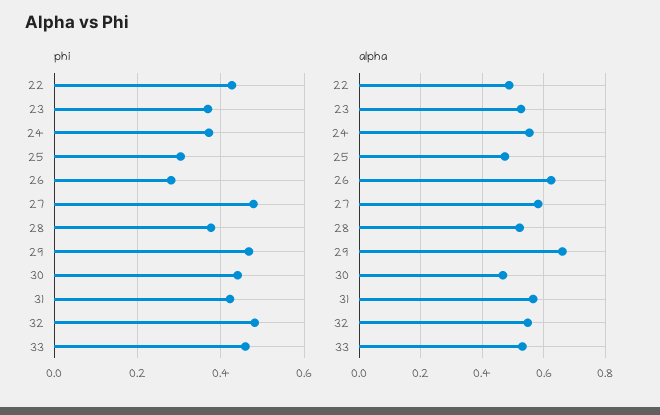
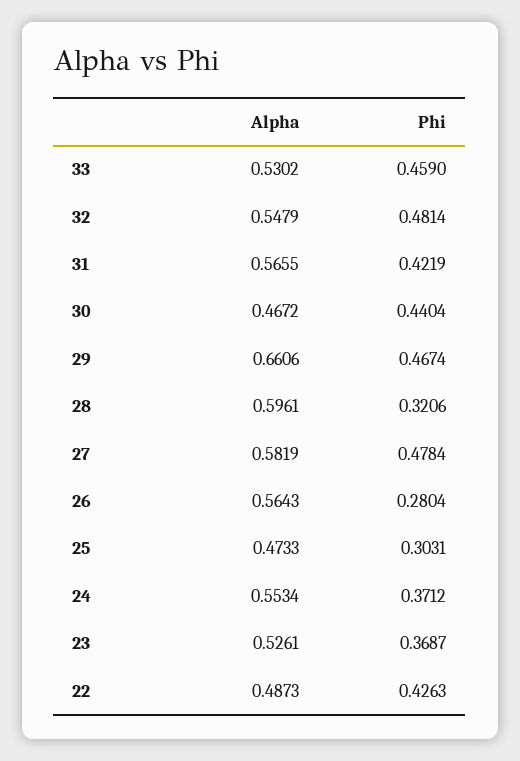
phi, 28: 0.38 -> 0.3206
alpha, 26: 0.62 -> 0.5643
alpha, 28: 0.52 -> 0.5961

